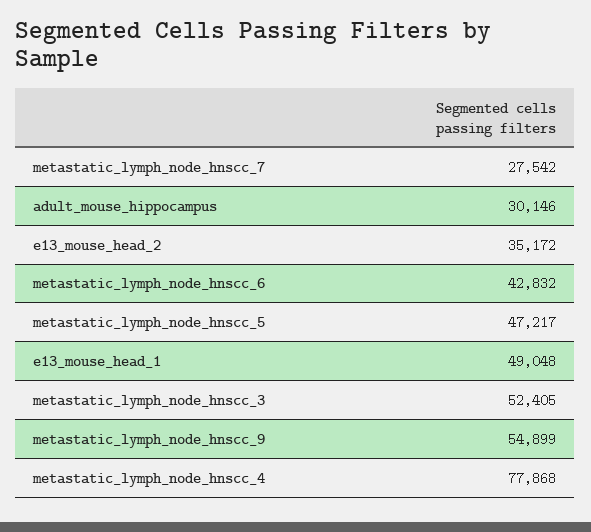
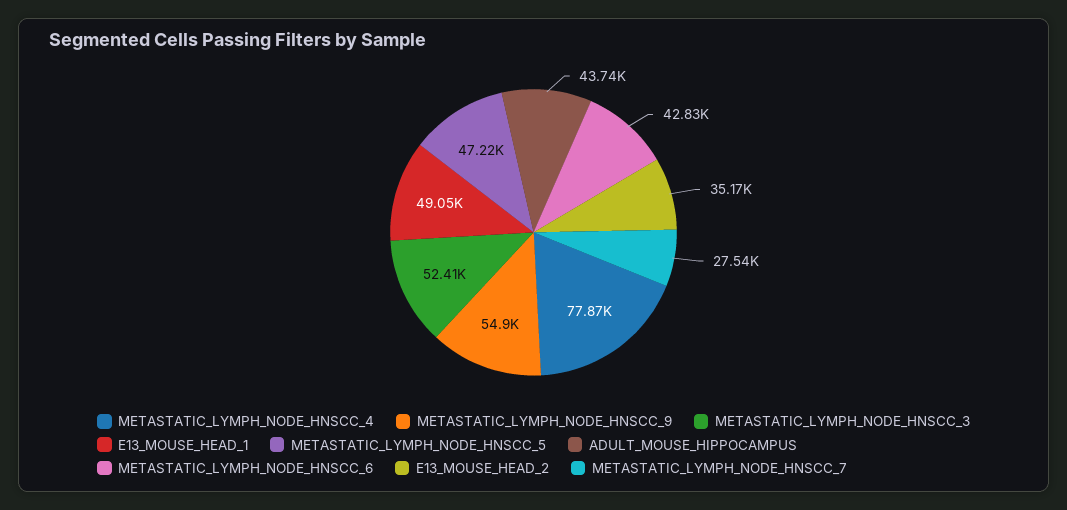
adult_mouse_hippocampus: 30146 -> 43740

